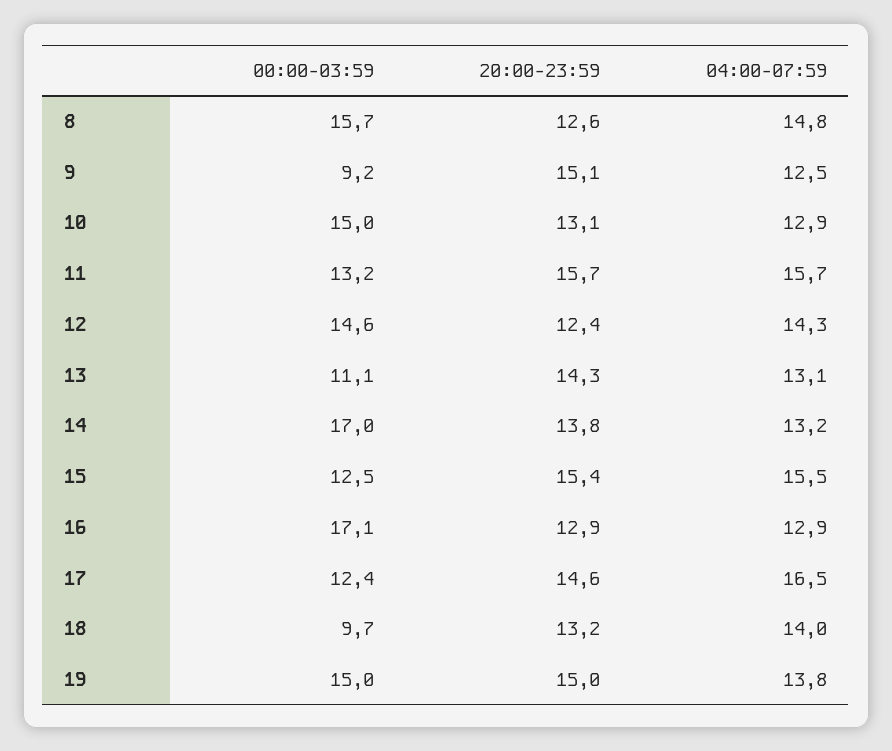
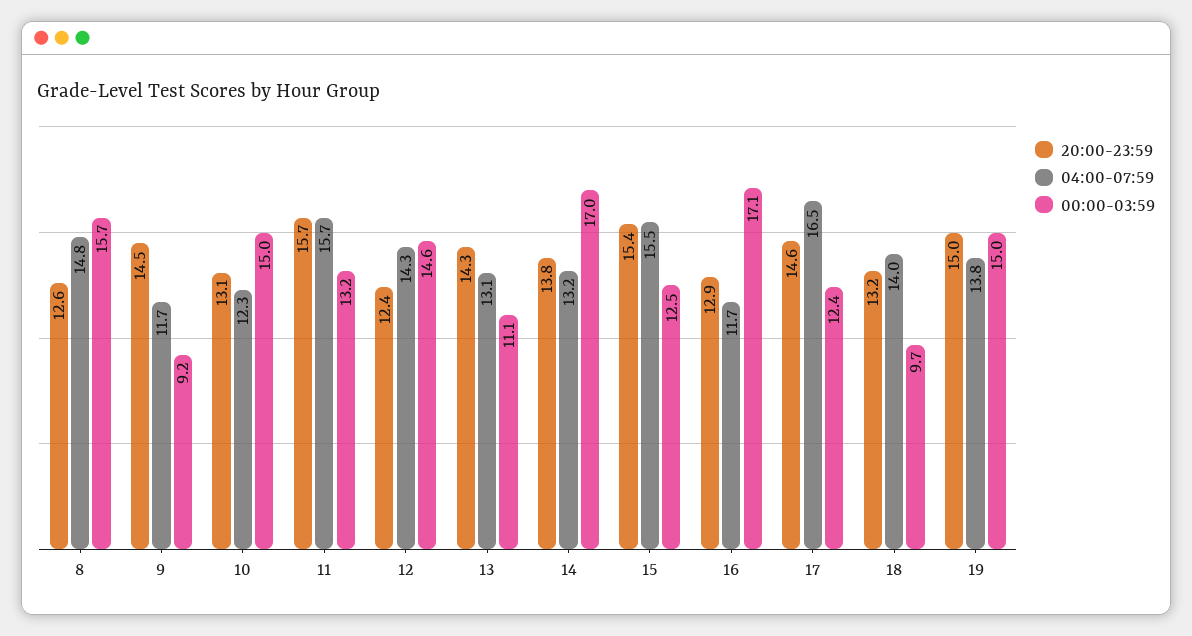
20:00-23:59, 9: 15.1 -> 14.5
04:00-07:59, 9: 12.5 -> 11.7
04:00-07:59, 10: 12.9 -> 12.3
04:00-07:59, 16: 12.9 -> 11.7

